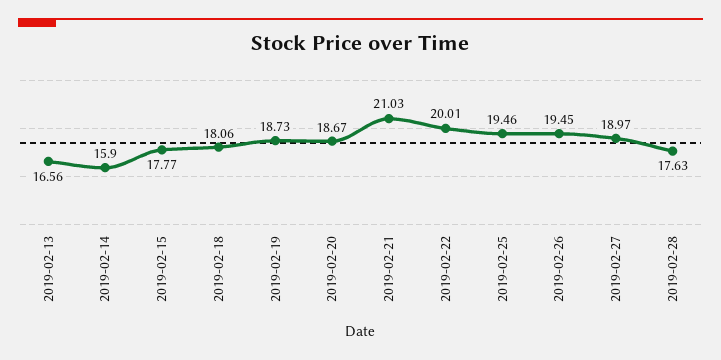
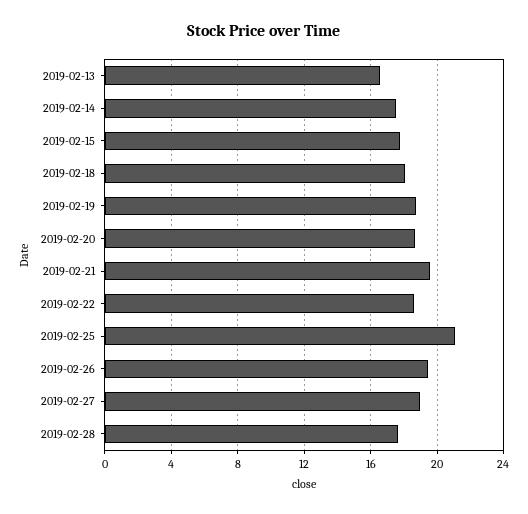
2019-02-14: 15.9 -> 17.5
2019-02-21: 21.03 -> 19.5
2019-02-22: 20.01 -> 18.5
2019-02-25: 19.46 -> 21

